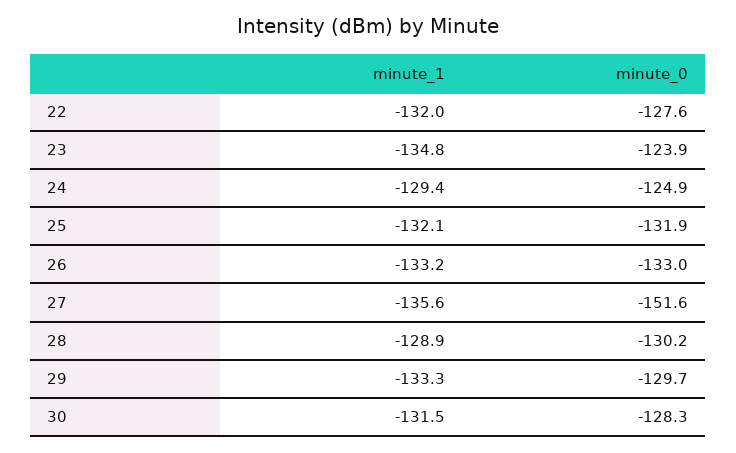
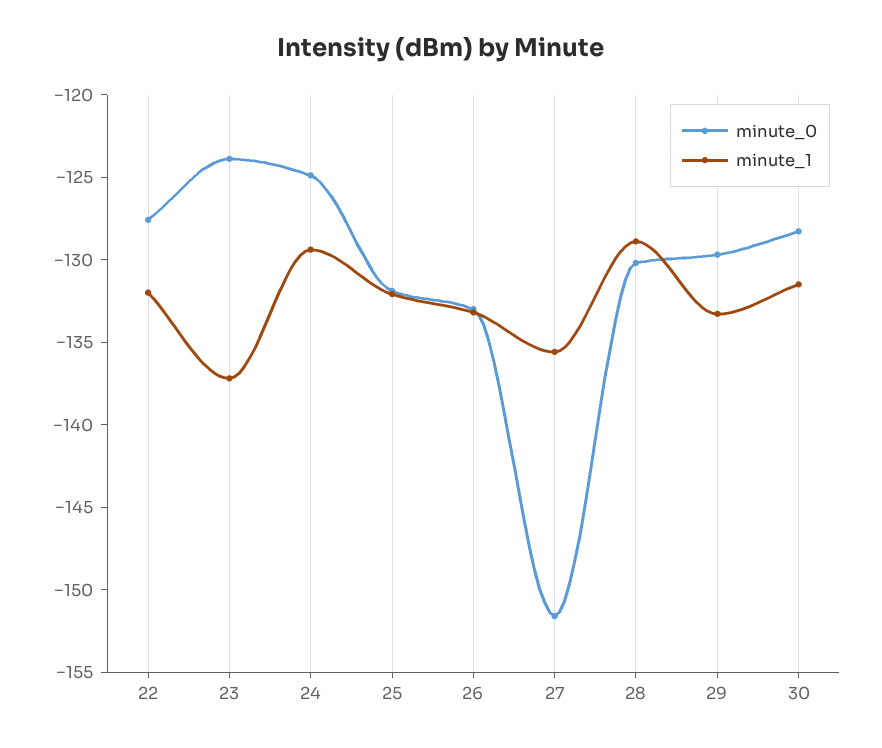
minute_1, 23: -134.8 -> -137

